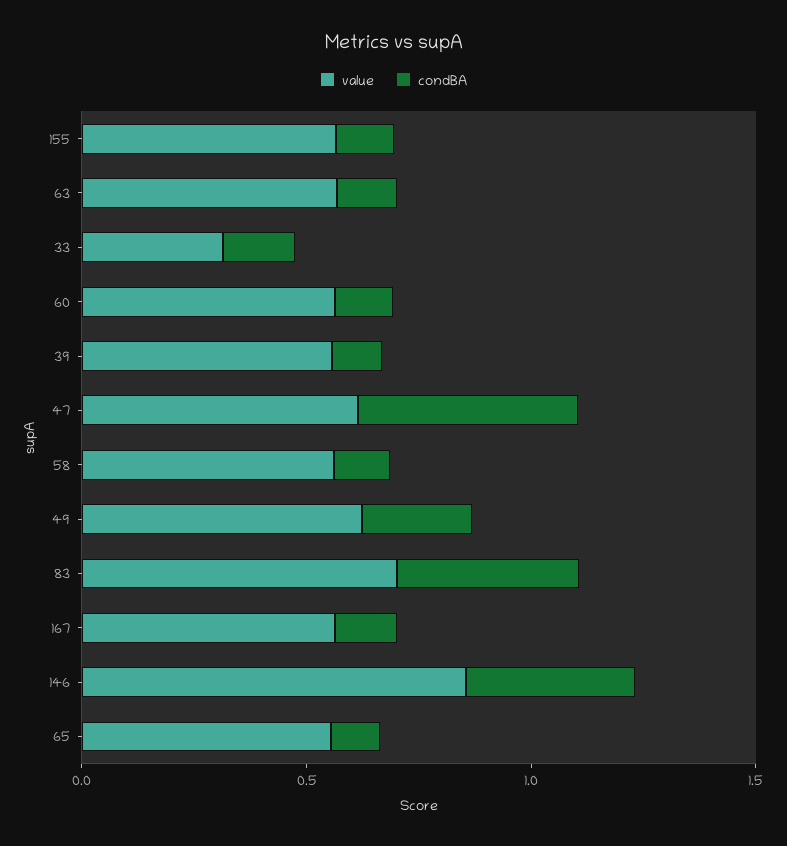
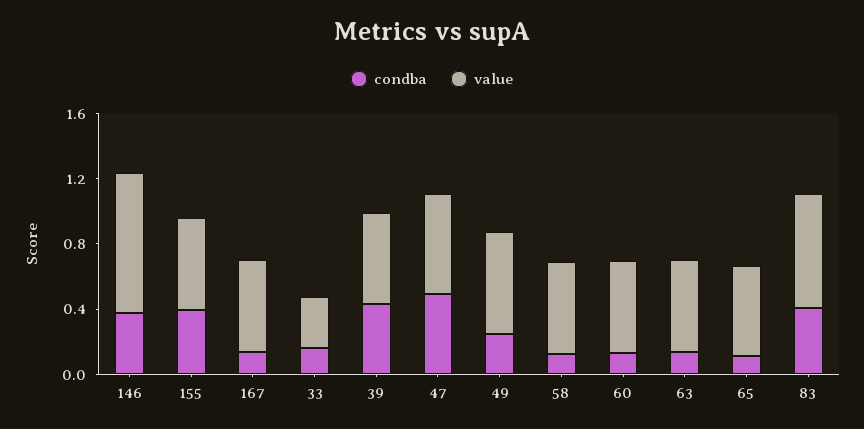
condBA, 155: 0.1 -> 0.4
condBA, 39: 0.1 -> 0.4

